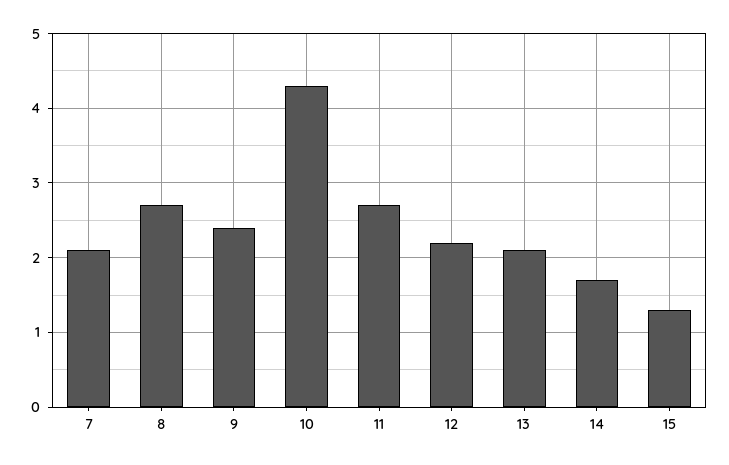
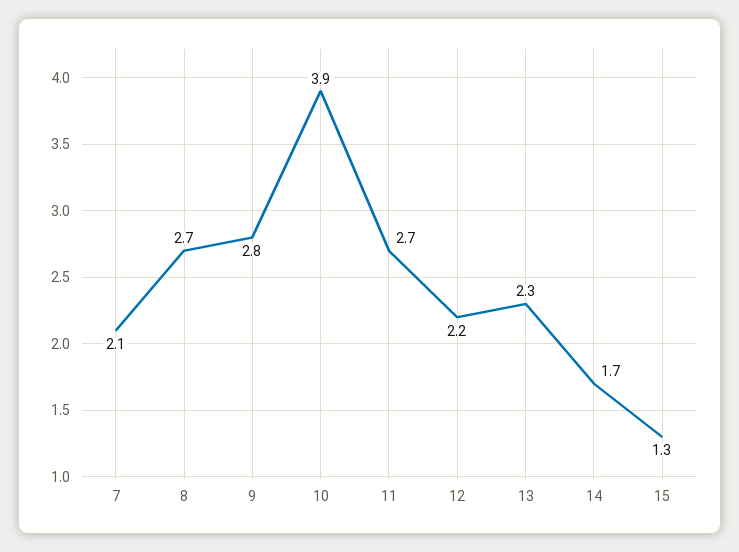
9: 2.4 -> 2.8
10: 4.3 -> 3.9
13: 2.1 -> 2.3

